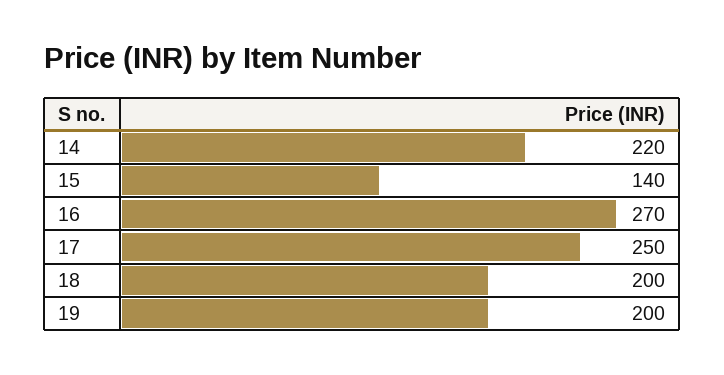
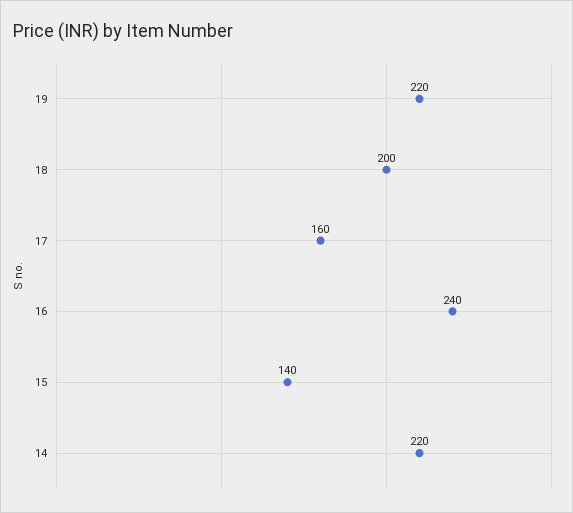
16: 270 -> 240
17: 250 -> 160
19: 200 -> 220

